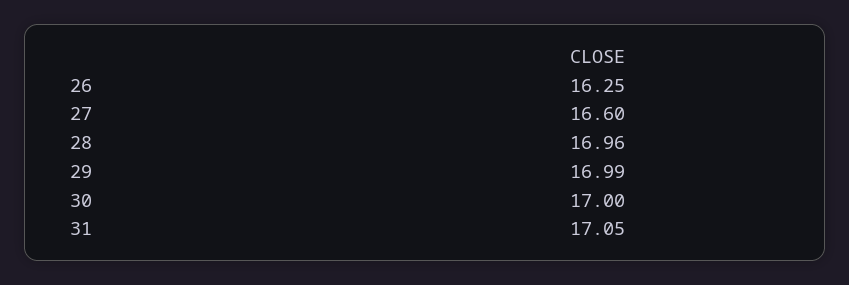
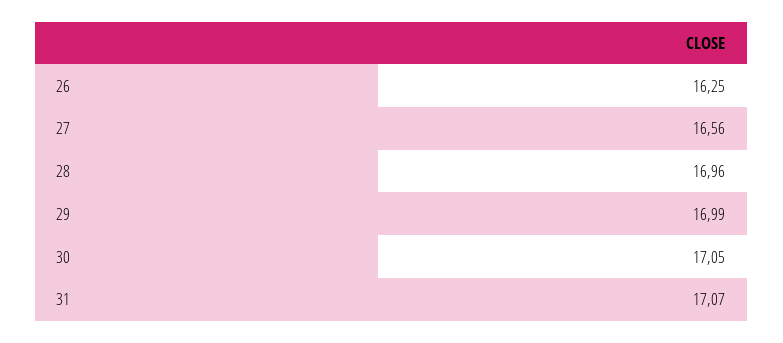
27: 16.6 -> 16.56
30: 17 -> 17.05
31: 17.05 -> 17.07

